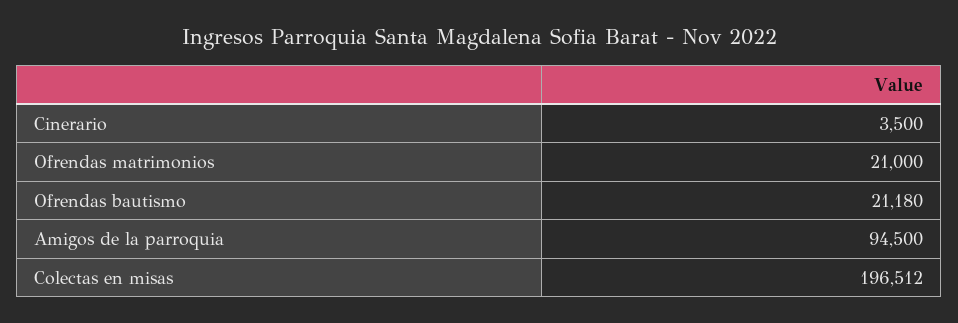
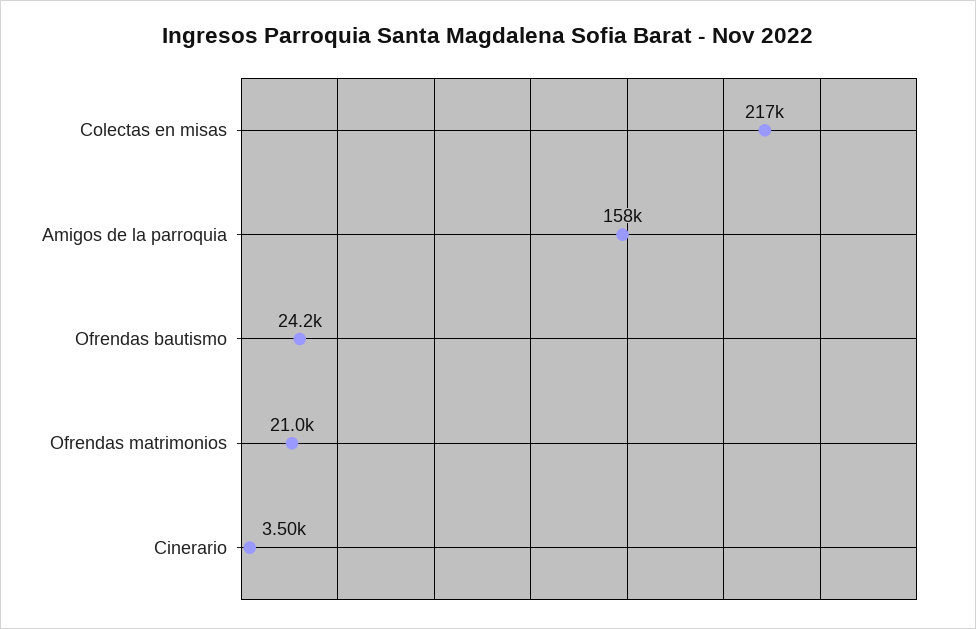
Ofrendas bautismo: 21180 -> 24200
Amigos de la parroquia: 94500 -> 158000
Colectas en misas: 196512 -> 217000

